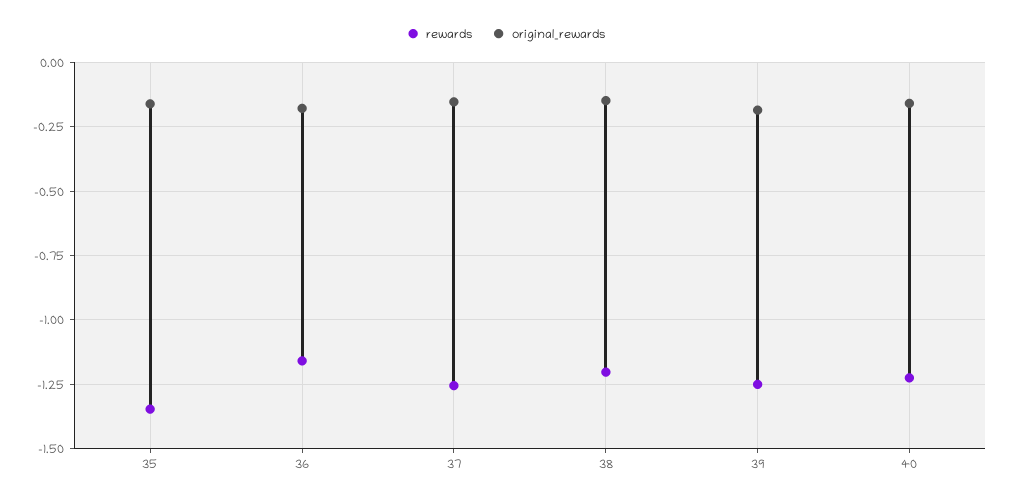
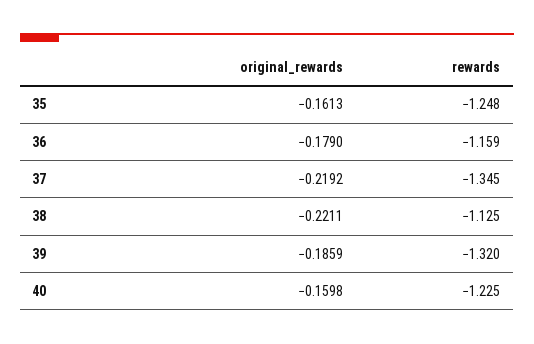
rewards, 35: -1.35 -> -1.248
rewards, 37: -1.25 -> -1.345
original_rewards, 37: -0.15 -> -0.2192
rewards, 38: -1.2 -> -1.125
original_rewards, 38: -0.15 -> -0.2211
rewards, 39: -1.25 -> -1.32

